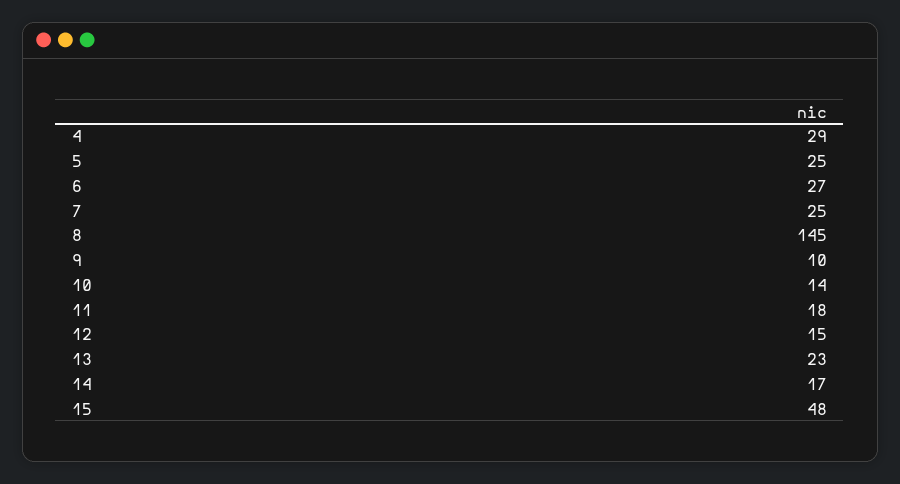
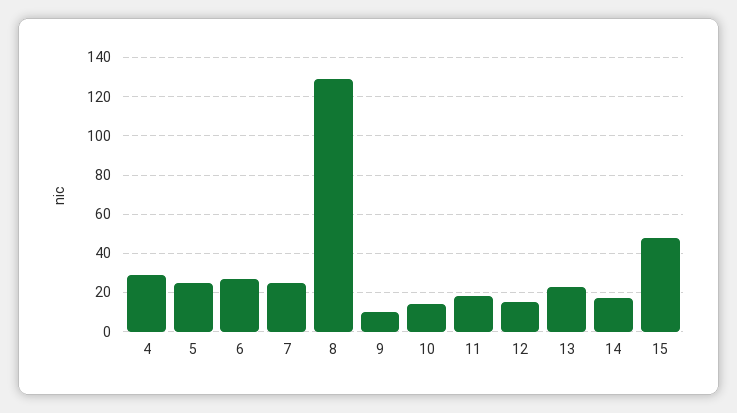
8: 145 -> 130

